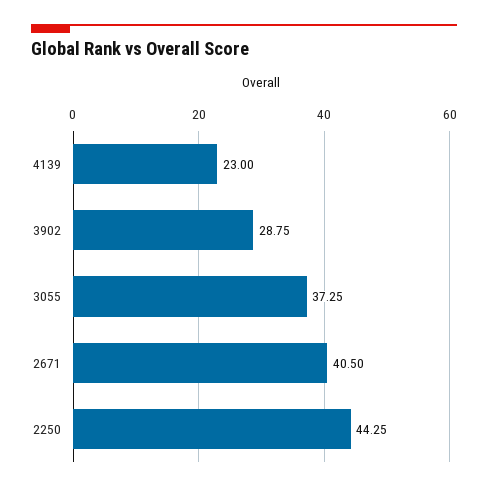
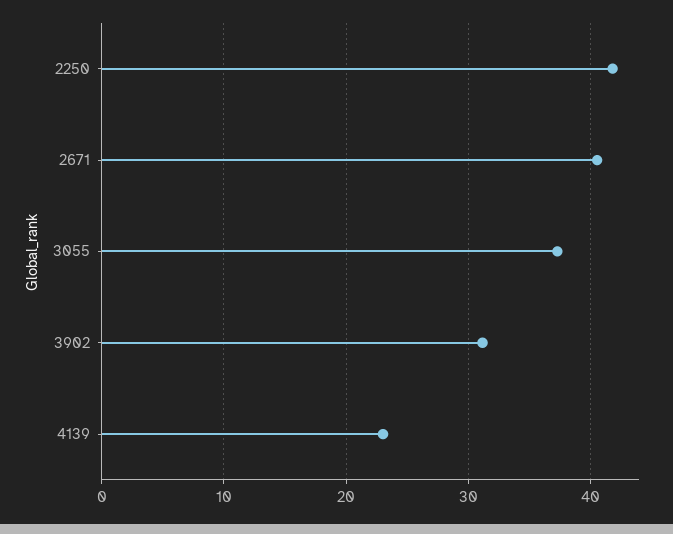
3902: 28.75 -> 31
2250: 44.25 -> 42

